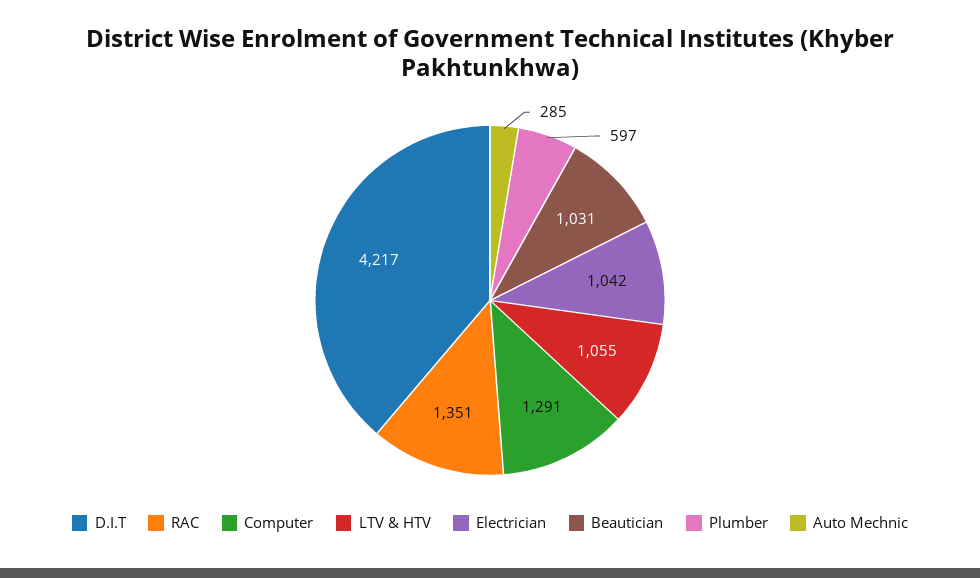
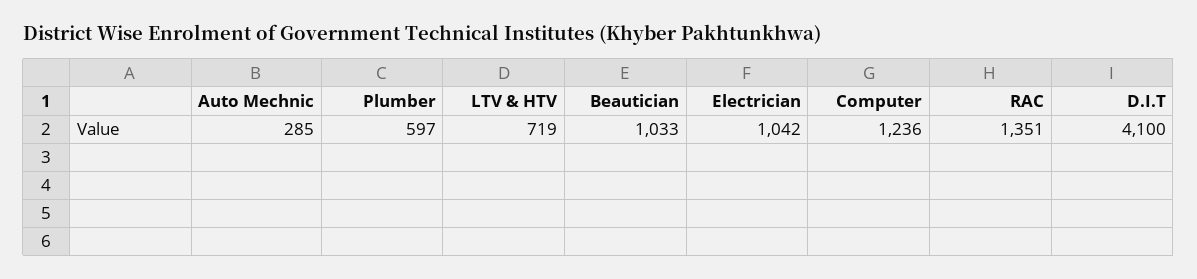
D.I.T: 4217 -> 4100
Computer: 1291 -> 1236
LTV & HTV: 1055 -> 719
Beautician: 1031 -> 1033

